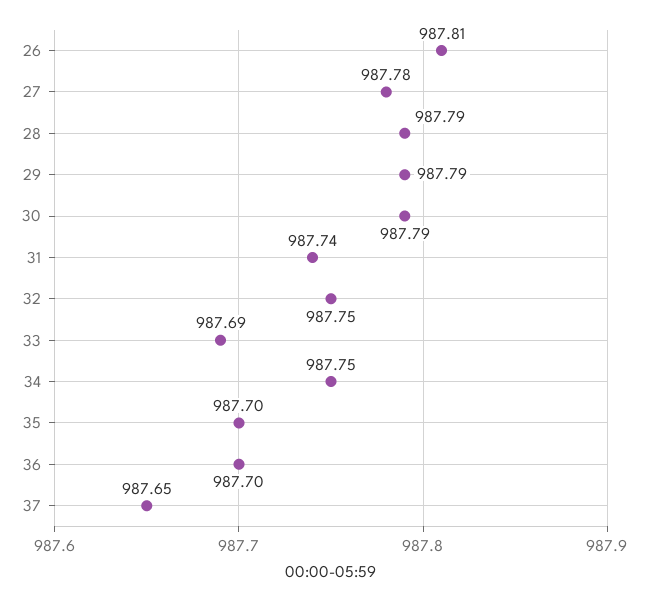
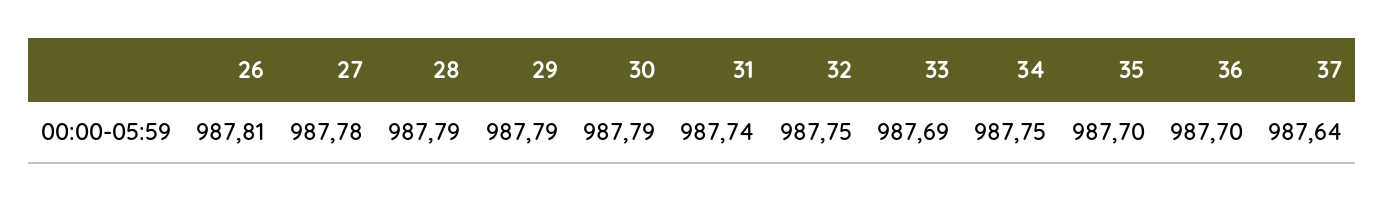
37: 987.65 -> 987.64

